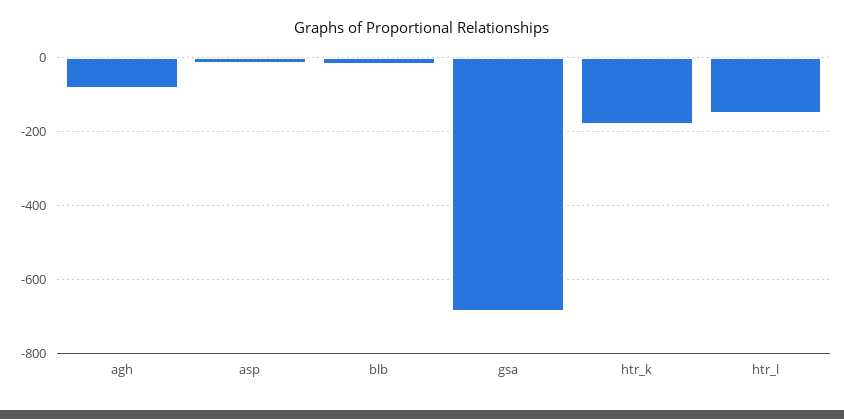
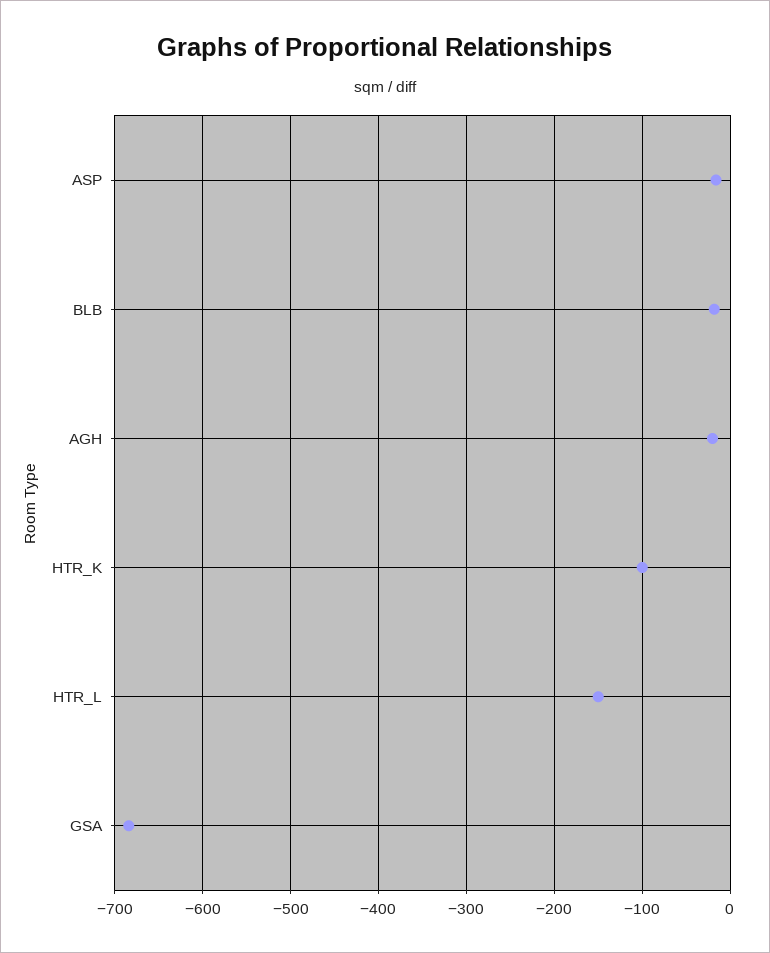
agh: -80 -> -20
htr_k: -180 -> -100

